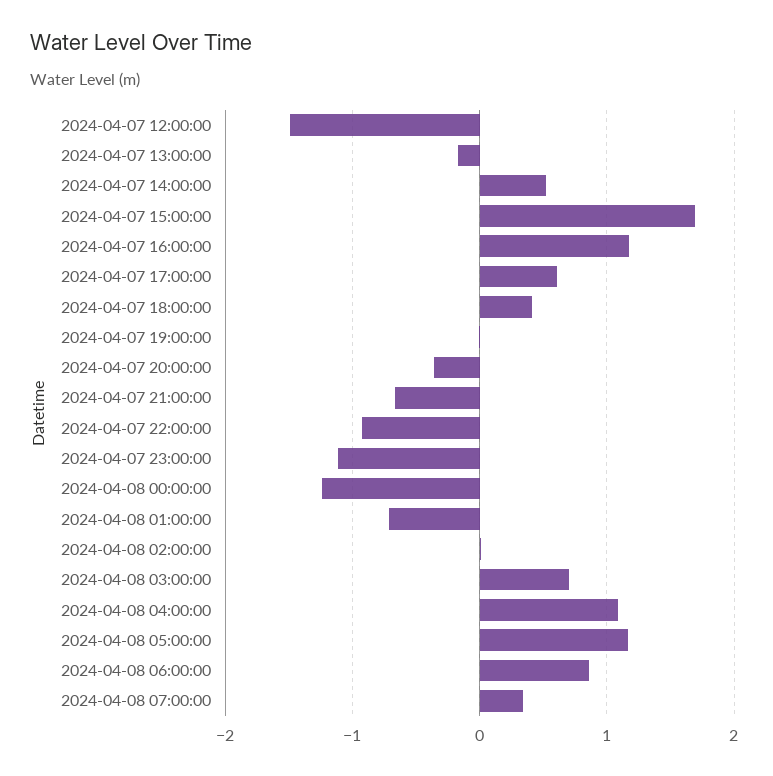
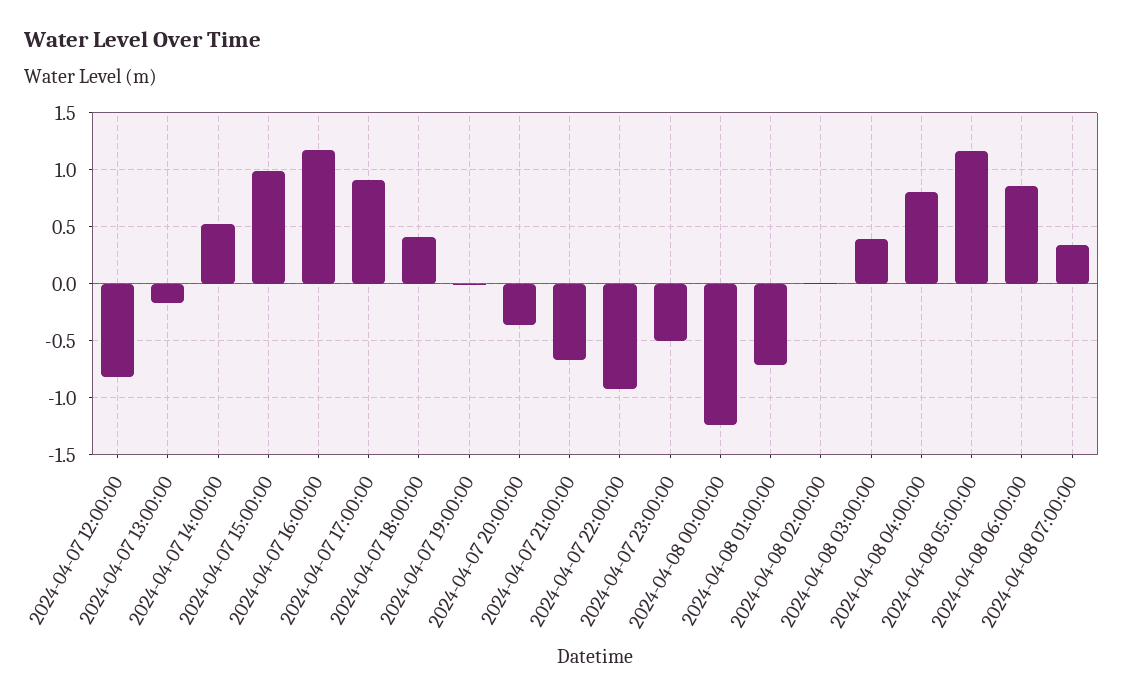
2024-04-07 12:00:00: -1.5 -> -0.8
2024-04-07 15:00:00: 1.7 -> 1
2024-04-07 17:00:00: 0.6 -> 0.9
2024-04-07 23:00:00: -1.1 -> -0.5
2024-04-08 03:00:00: 0.7 -> 0.4
2024-04-08 04:00:00: 1.1 -> 0.8

